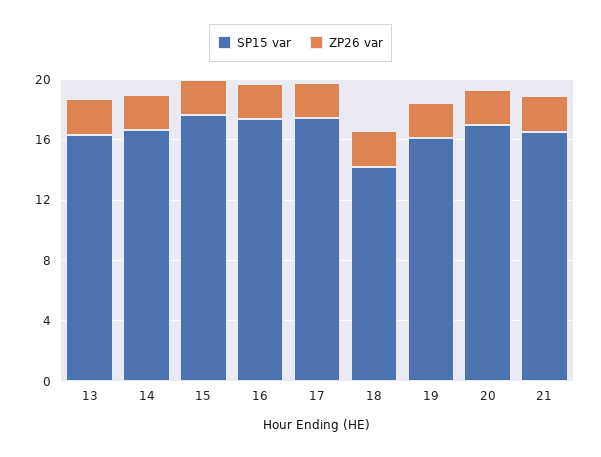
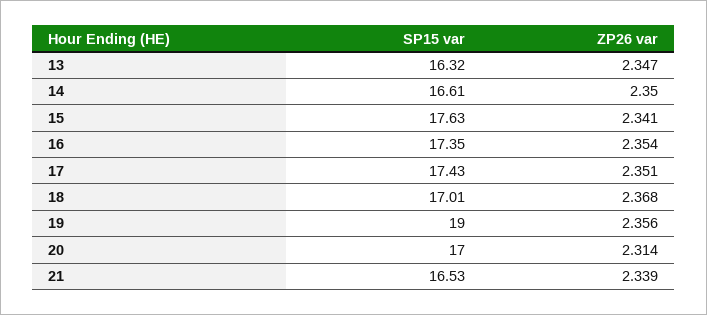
SP15 var, 18: 14 -> 17.01
SP15 var, 19: 16 -> 19

